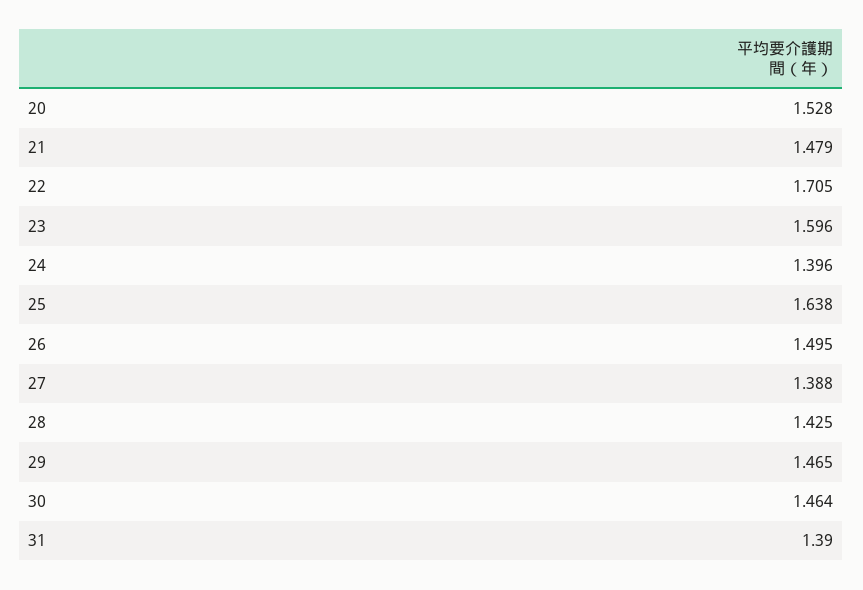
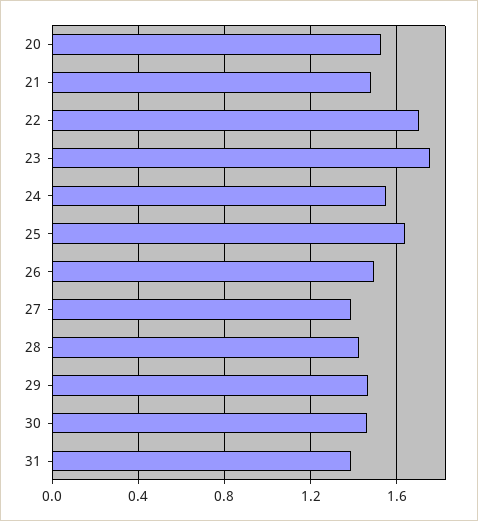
23: 1.596 -> 1.75
24: 1.396 -> 1.55

